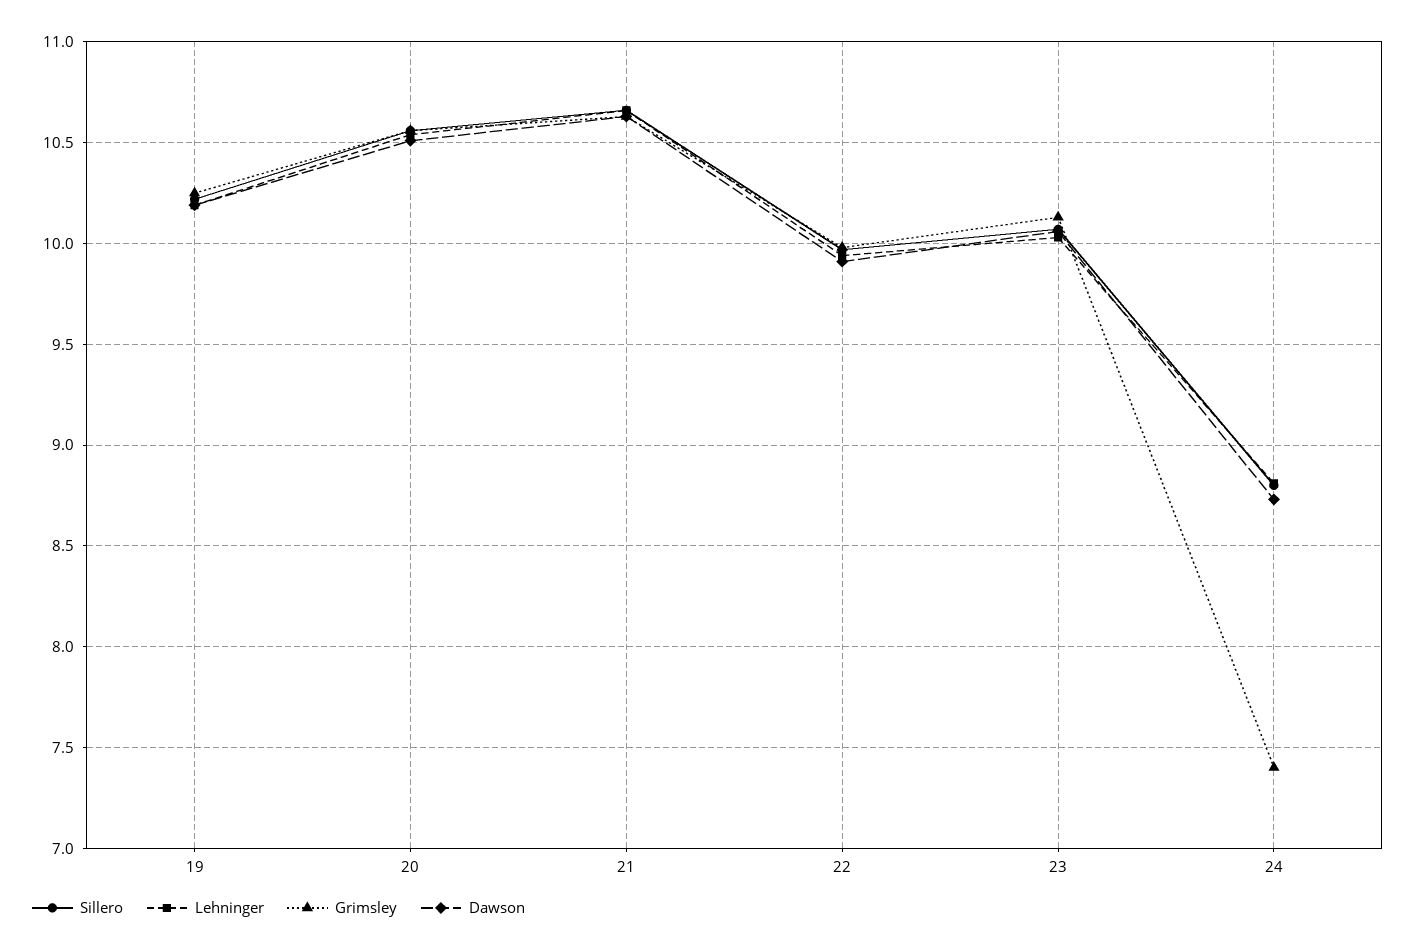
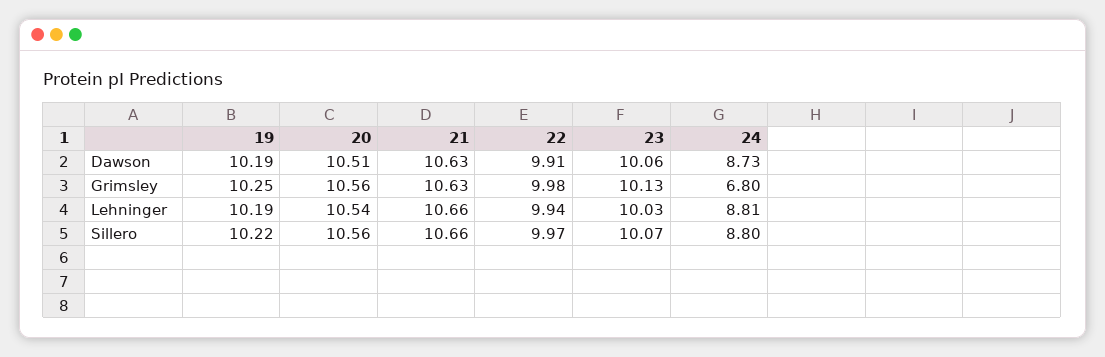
Grimsley, 24: 7.4 -> 6.8

